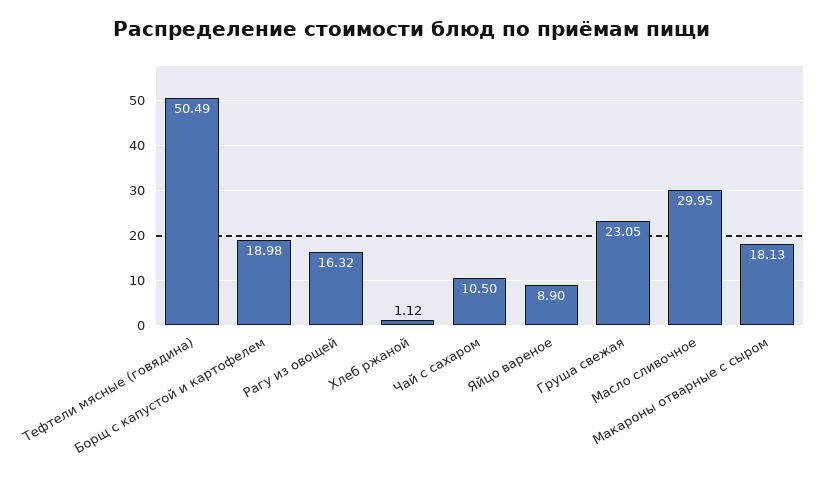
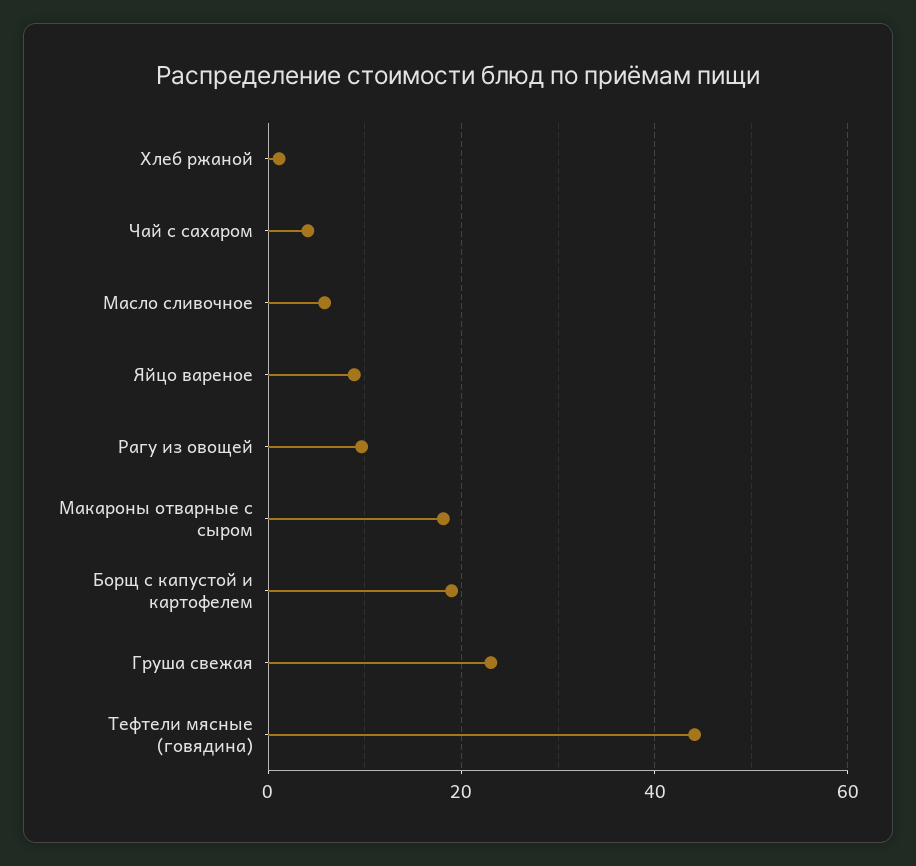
Тефтели мясные (говядина): 50.49 -> 44
Рагу из овощей: 16.32 -> 10
Чай с сахаром: 10.5 -> 4
Масло сливочное: 29.95 -> 6

